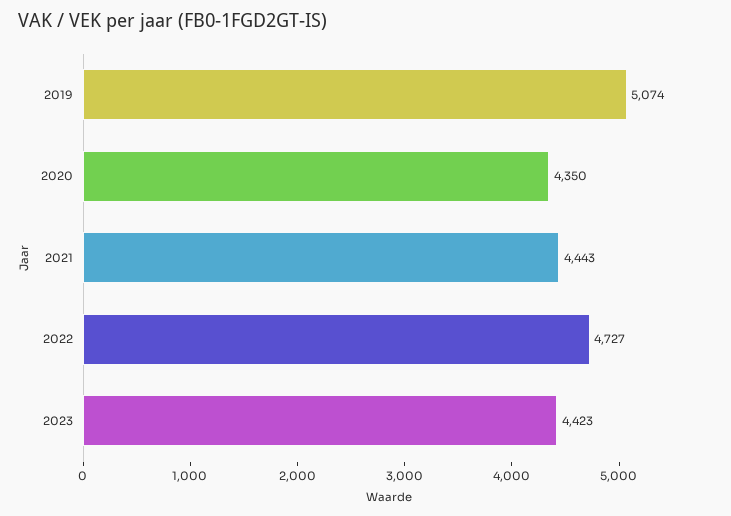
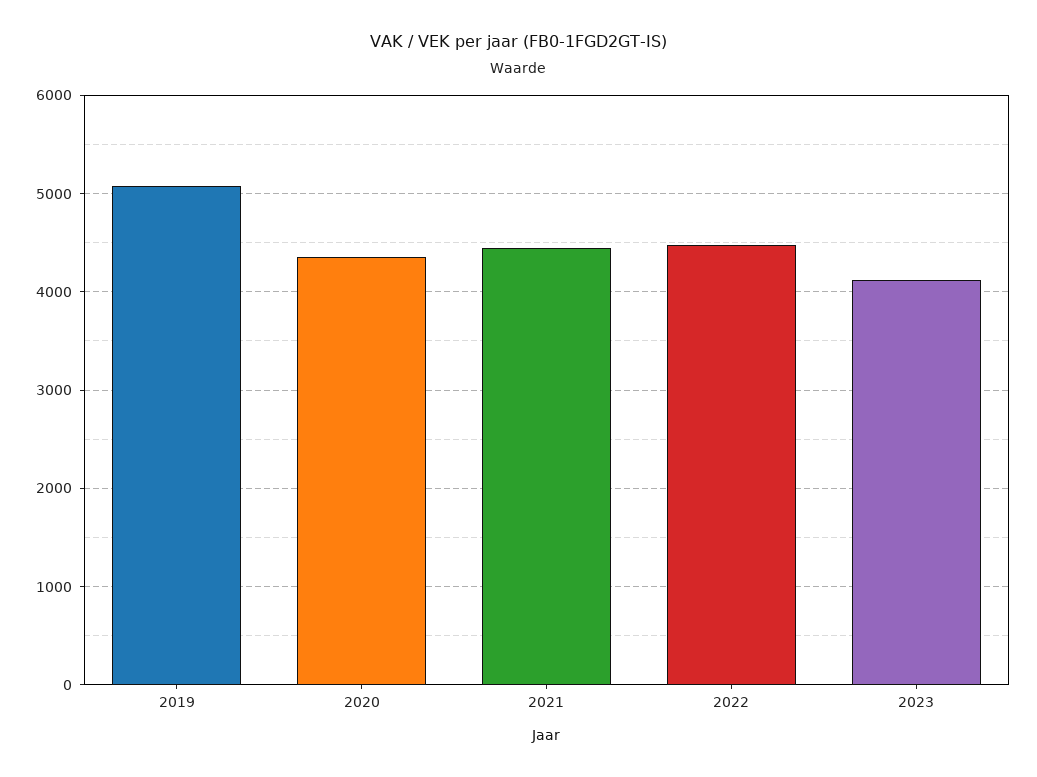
2022: 4727 -> 4500
2023: 4423 -> 4100

